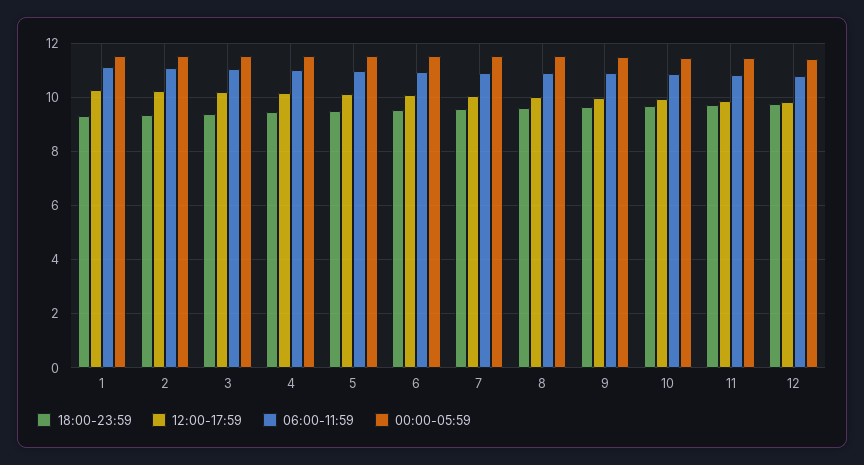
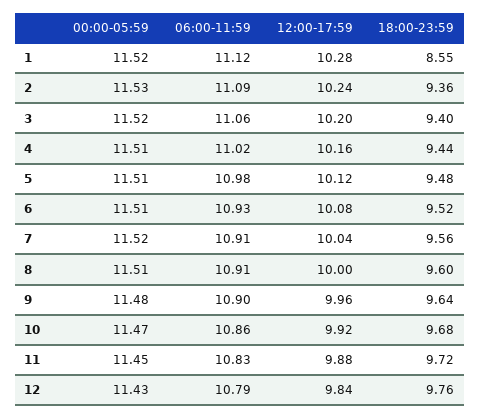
18:00-23:59, 1: 9.25 -> 8.55

